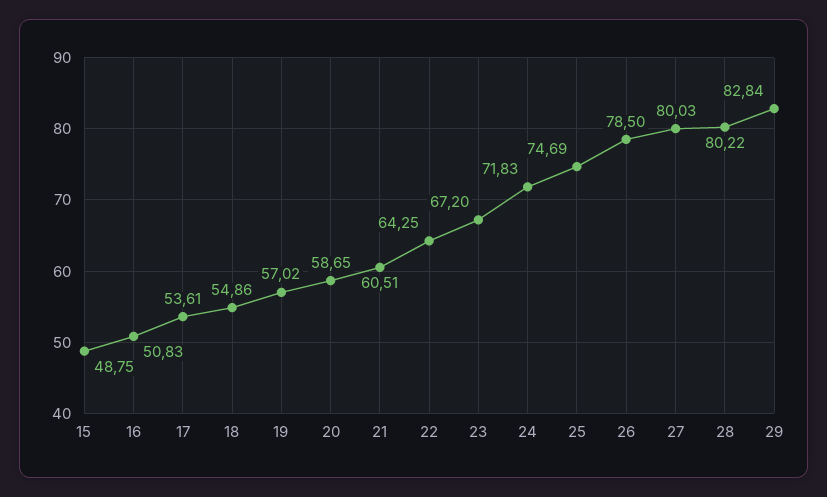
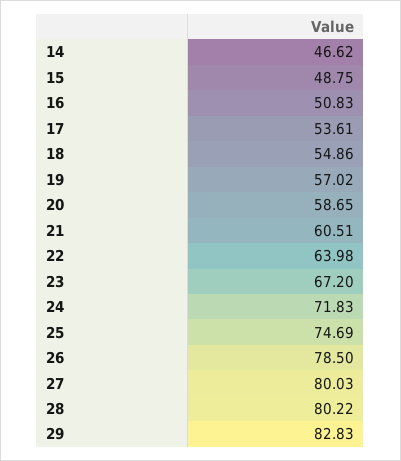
22: 64.25 -> 63.98
29: 82.84 -> 82.83
14: none -> 46.62

